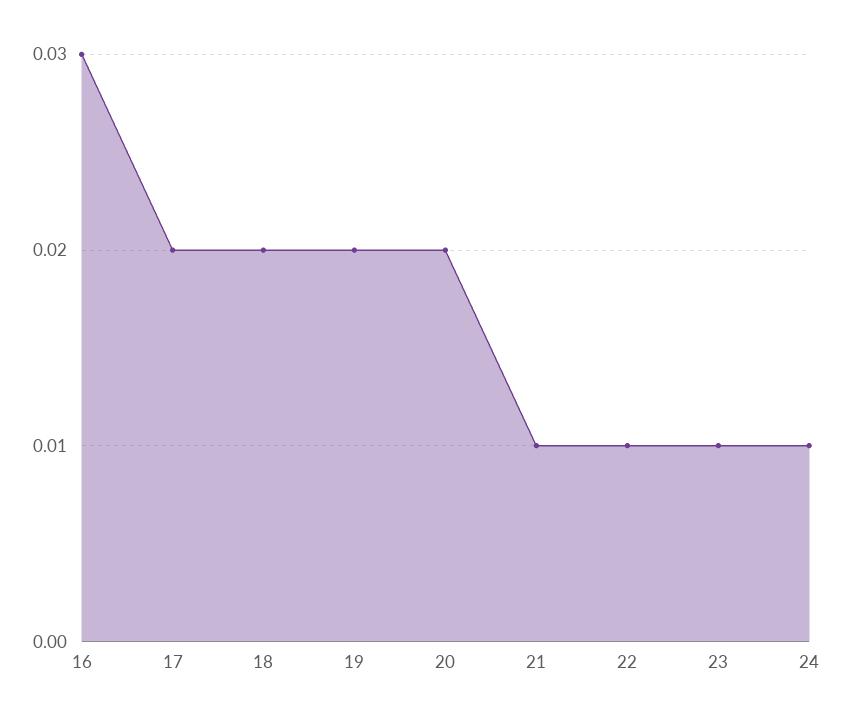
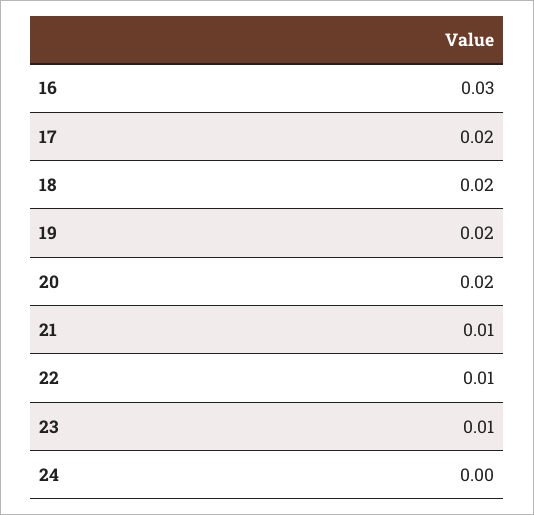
24: 0.01 -> 0

